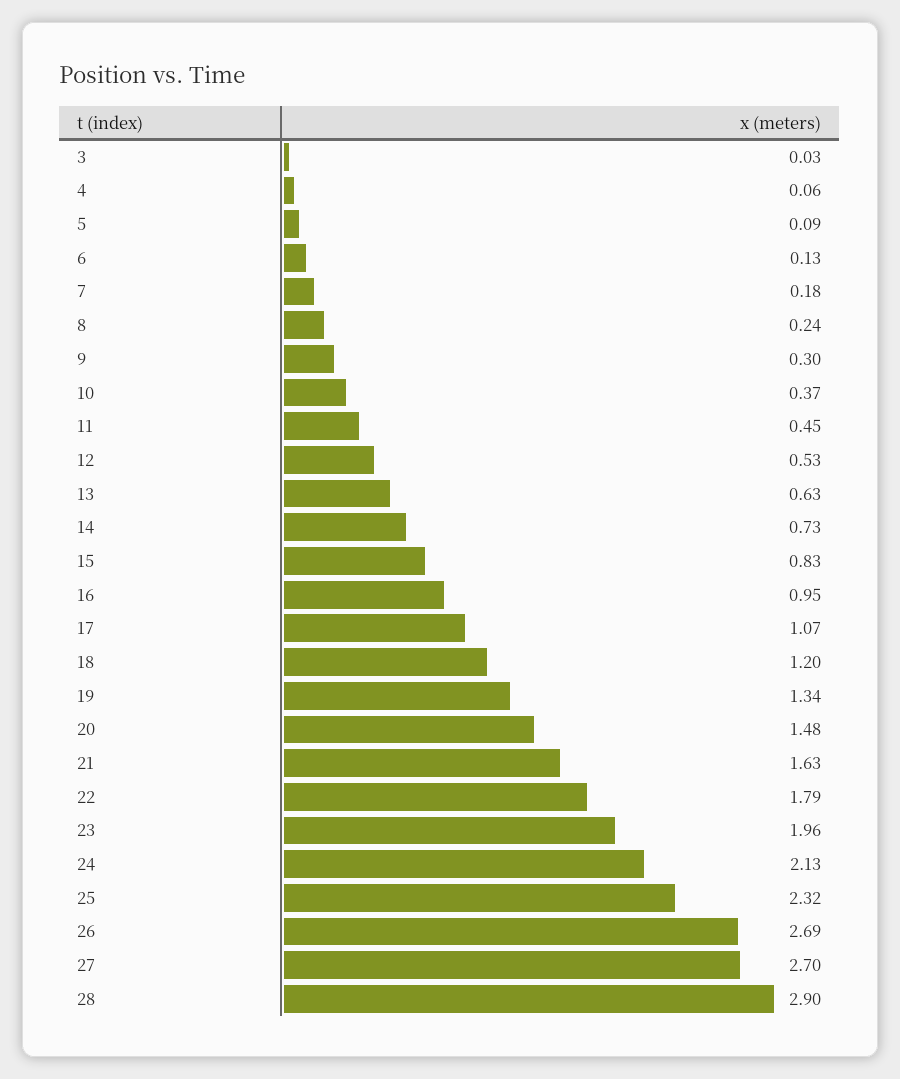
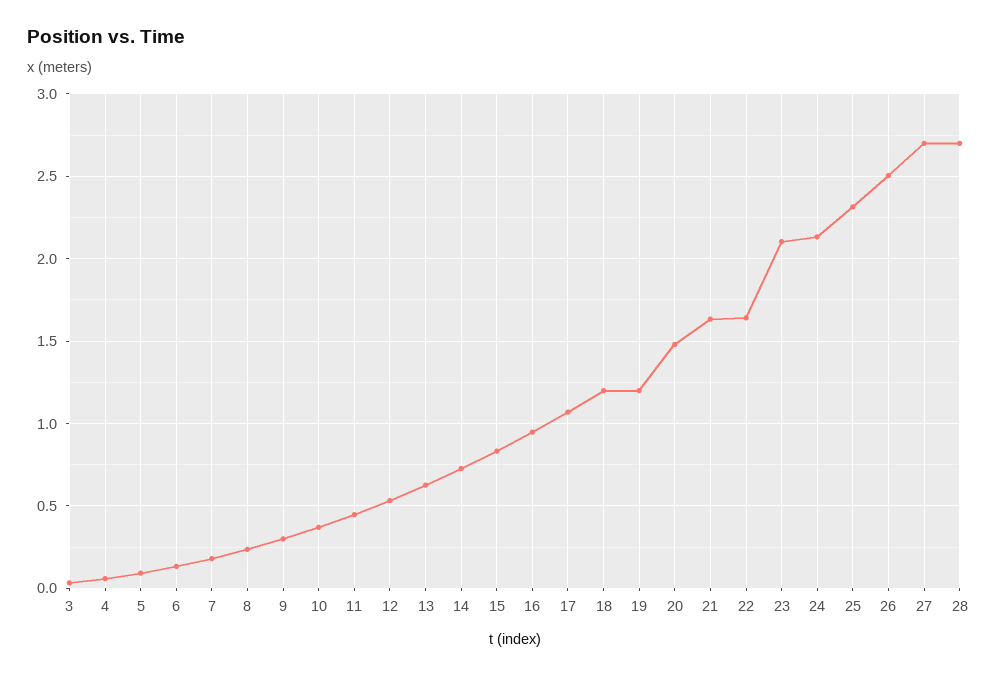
19: 1.34 -> 1.2
22: 1.79 -> 1.65
23: 1.96 -> 2.1
26: 2.69 -> 2.5
28: 2.9 -> 2.7

